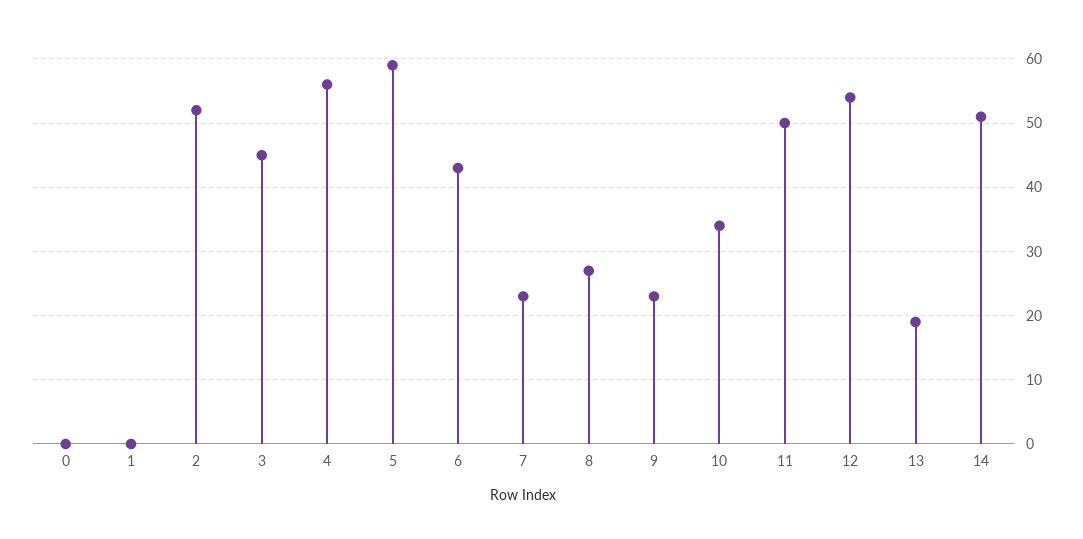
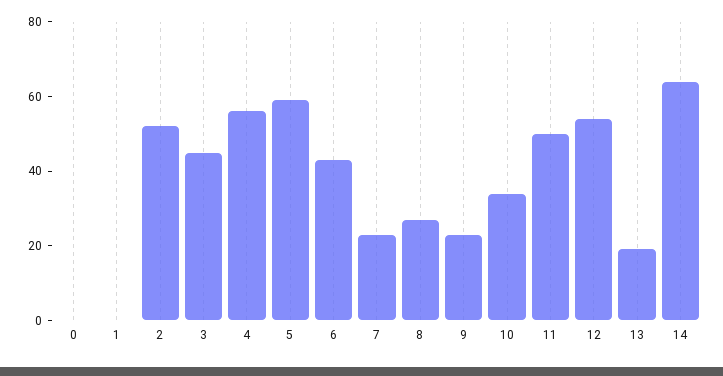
14: 51 -> 65

